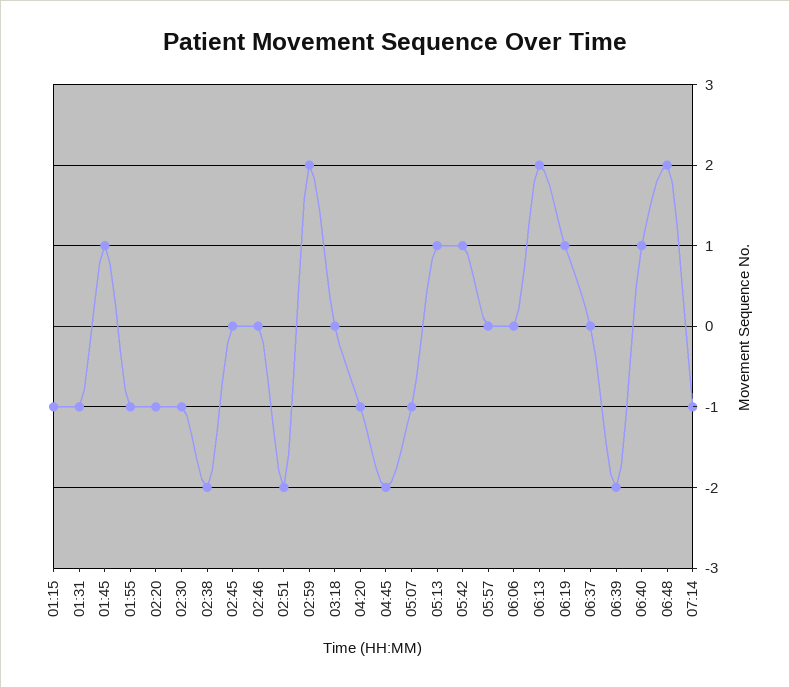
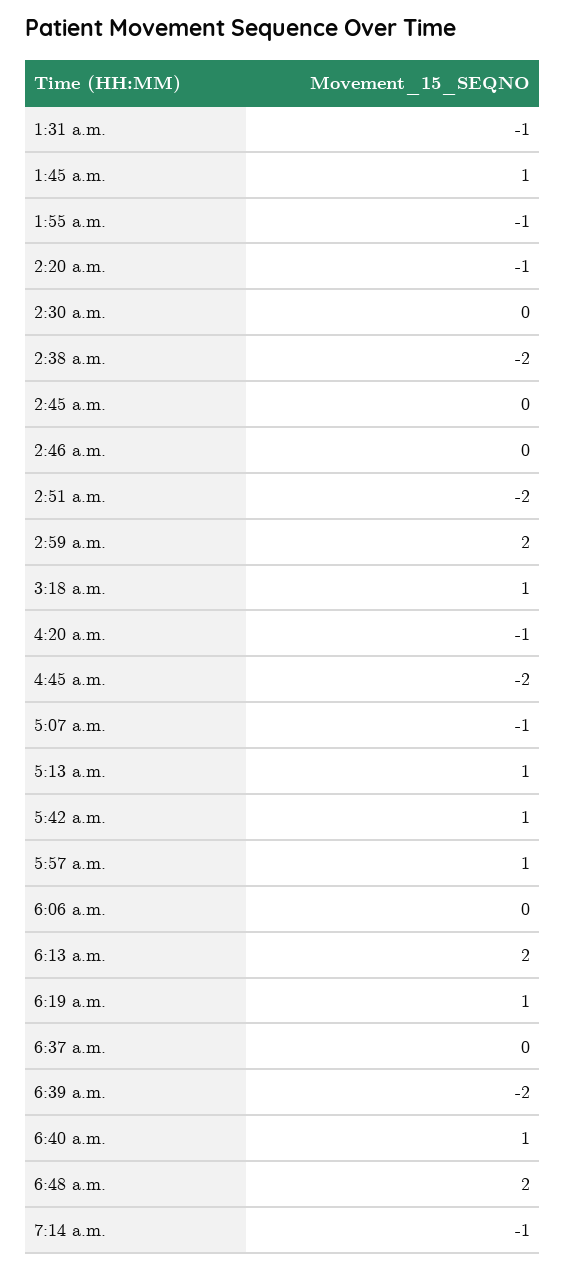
01:15: -1 -> none
02:30: -1 -> 0
03:18: 0 -> 1
05:57: 0 -> 1

